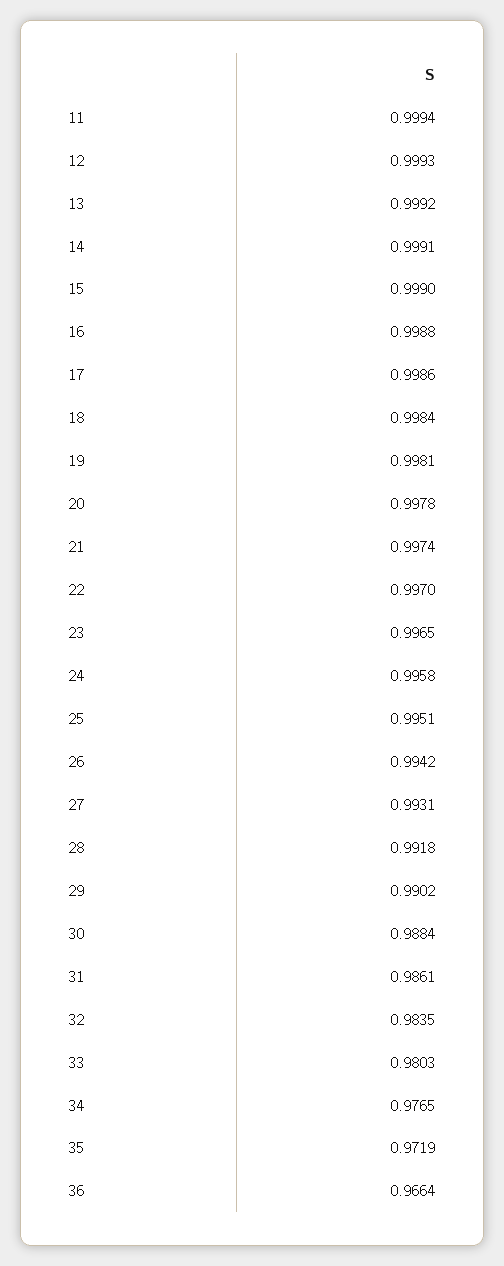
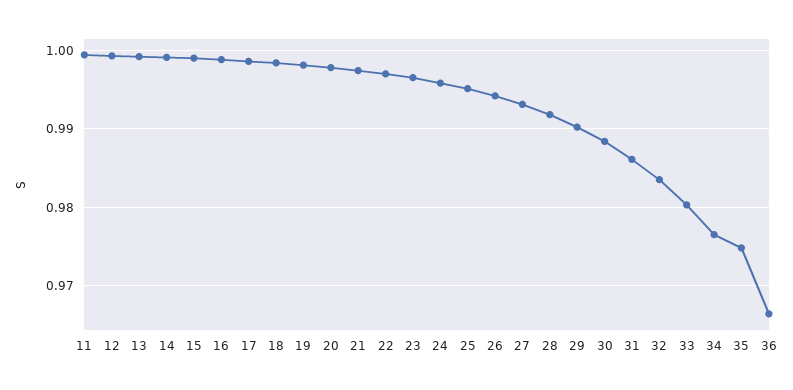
35: 0.9719 -> 0.975

